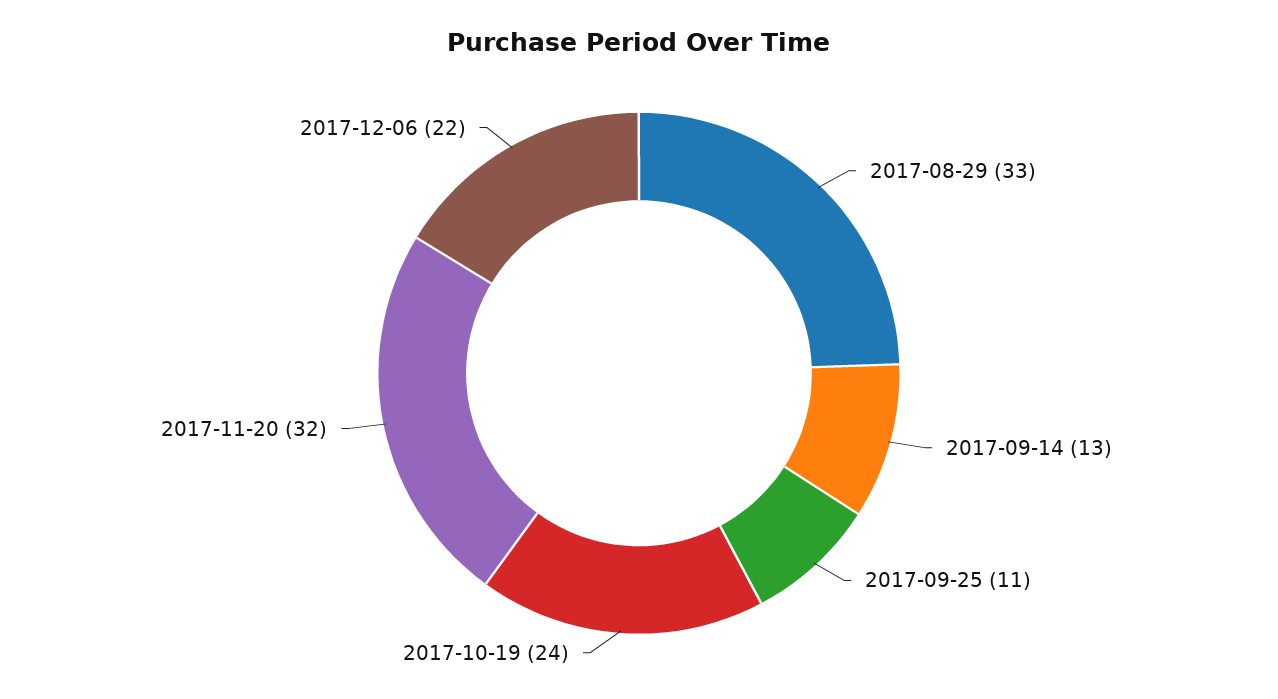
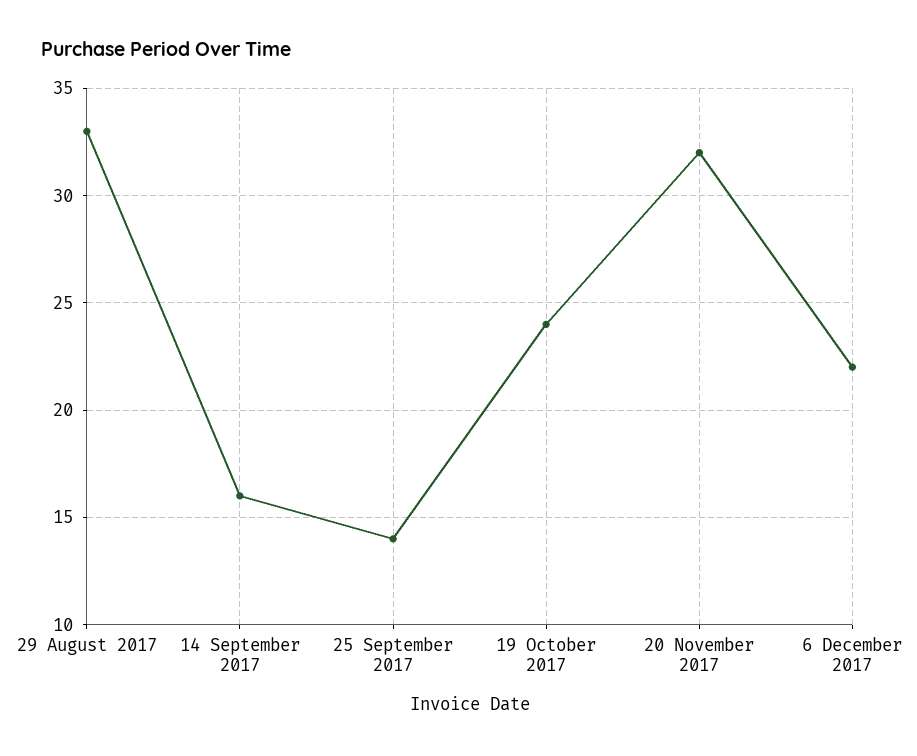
2017-09-14: 13 -> 16
2017-09-25: 11 -> 14

